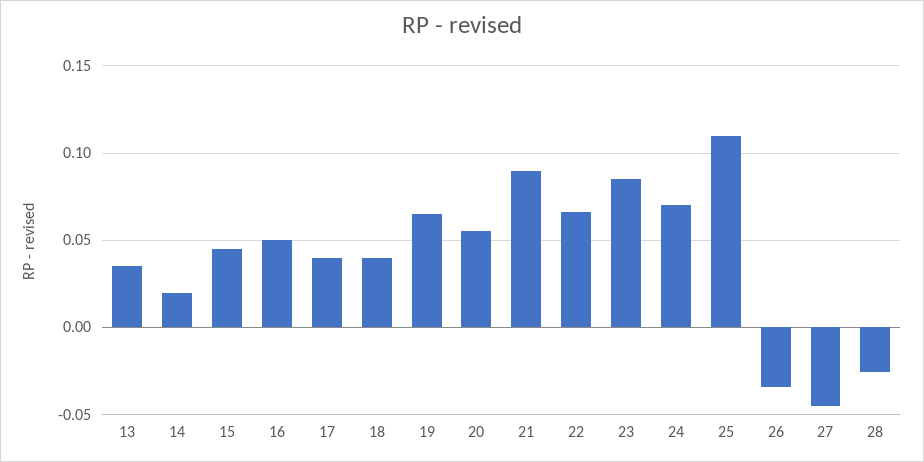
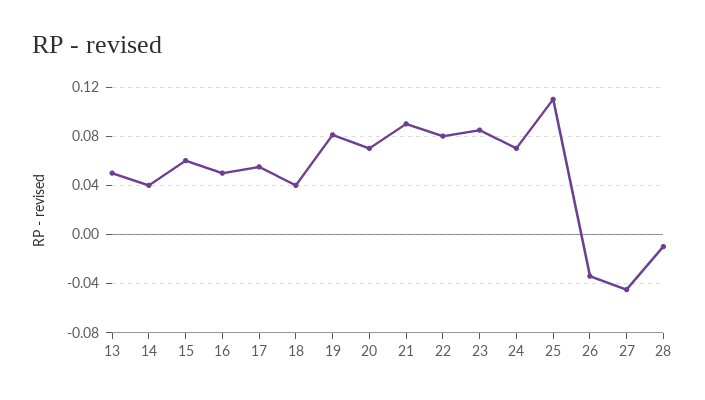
13: 0.035 -> 0.05
14: 0.02 -> 0.04
15: 0.045 -> 0.06
17: 0.04 -> 0.055
19: 0.065 -> 0.08
20: 0.055 -> 0.07
22: 0.065 -> 0.08
28: -0.025 -> -0.01

